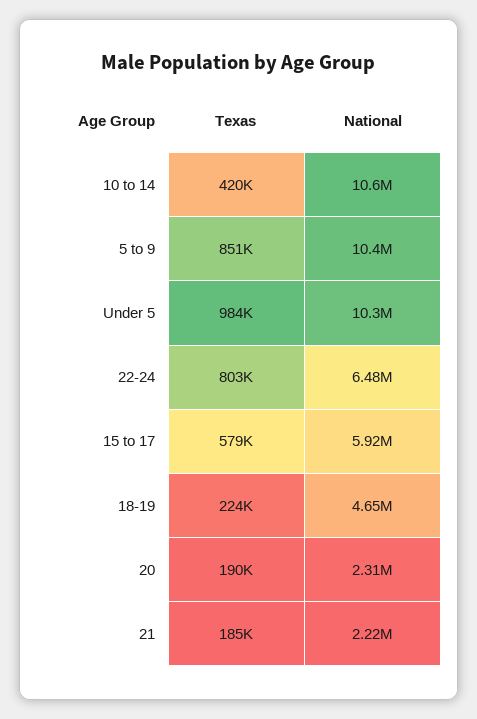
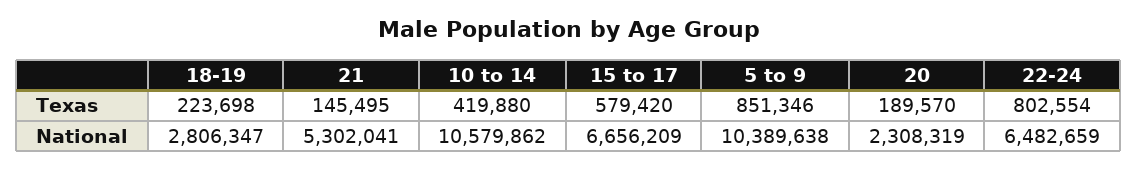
Texas, Under 5: 984000 -> none
National, Under 5: 10300000 -> none
National, 15 to 17: 5920000 -> 6656209
National, 18-19: 4650000 -> 2806347
Texas, 21: 185000 -> 145495
National, 21: 2220000 -> 5302041

